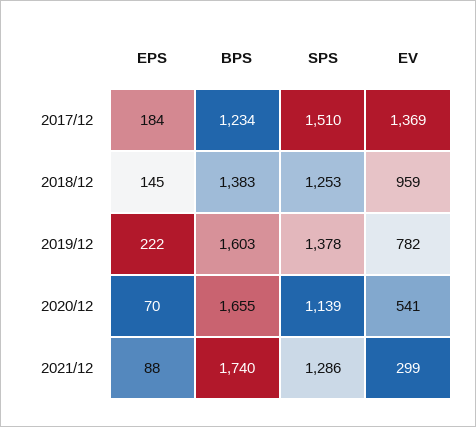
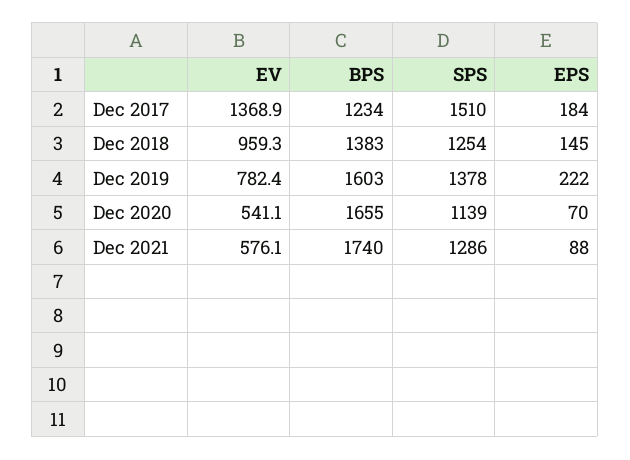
SPS, 2018/12: 1253 -> 1254
EV, 2021/12: 299 -> 576.1

